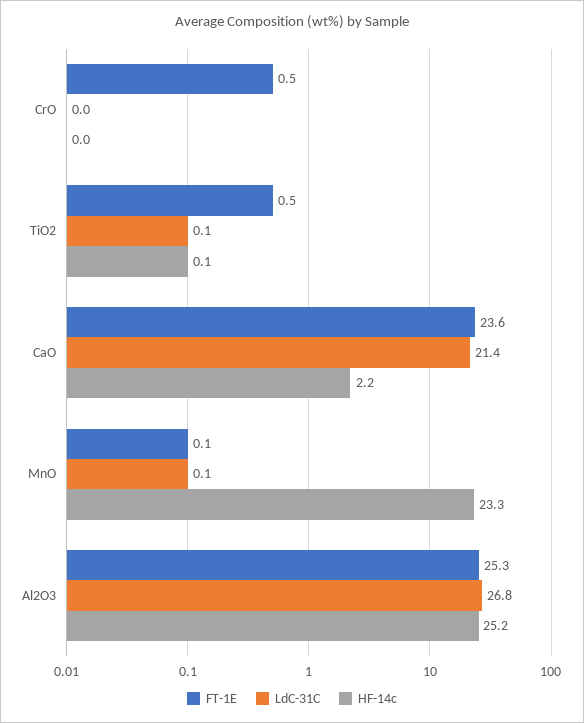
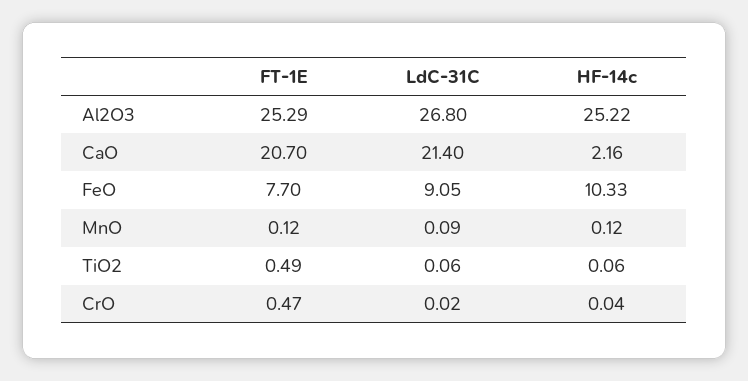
FT-1E, CaO: 23.6 -> 20.7
HF-14c, MnO: 23.3 -> 0.12
FT-1E, FeO: none -> 7.7
LdC-31C, FeO: none -> 9.05
HF-14c, FeO: none -> 10.33

